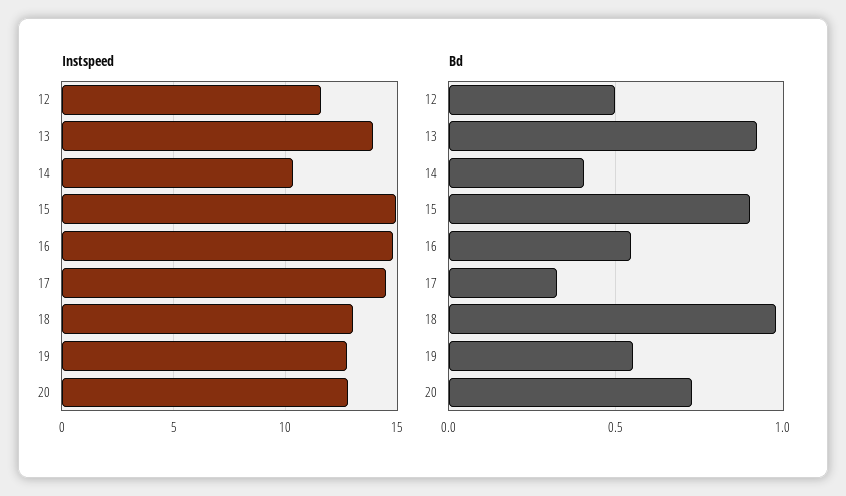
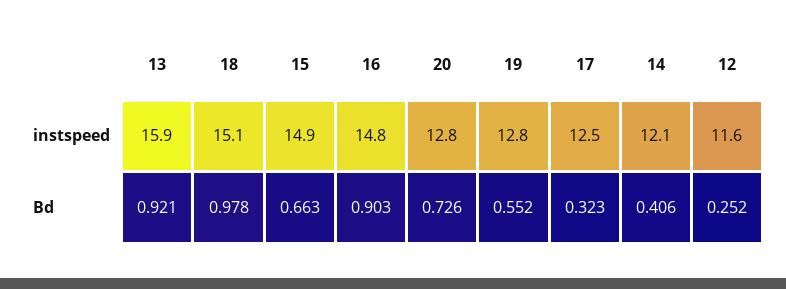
Instspeed, 13: 14 -> 15.9
Instspeed, 14: 10.5 -> 12.1
Instspeed, 17: 14.5 -> 12.5
Instspeed, 18: 13 -> 15.1
Bd, 12: 0.5 -> 0.252
Bd, 15: 0.9 -> 0.663
Bd, 16: 0.55 -> 0.903

